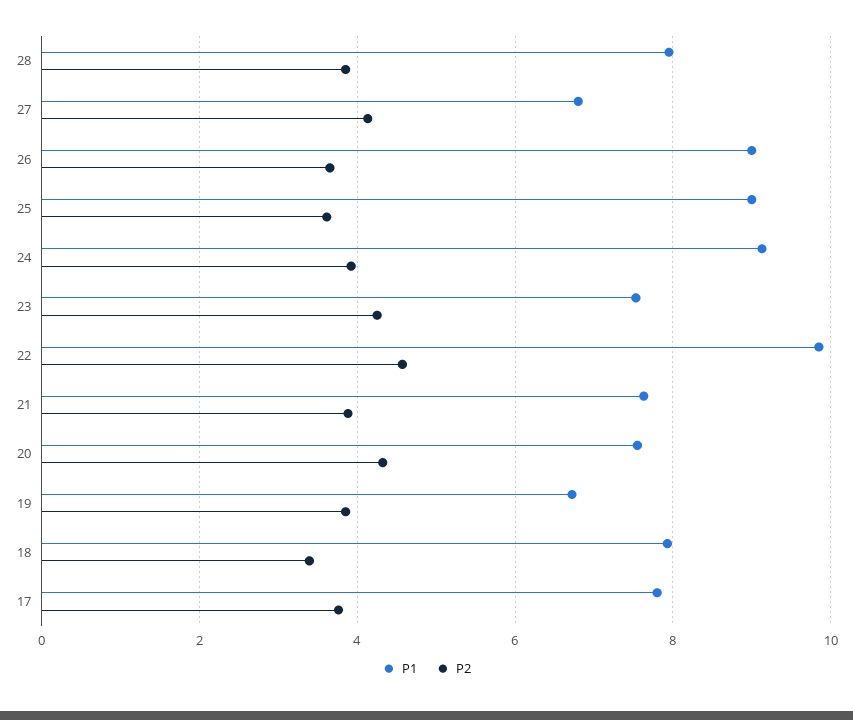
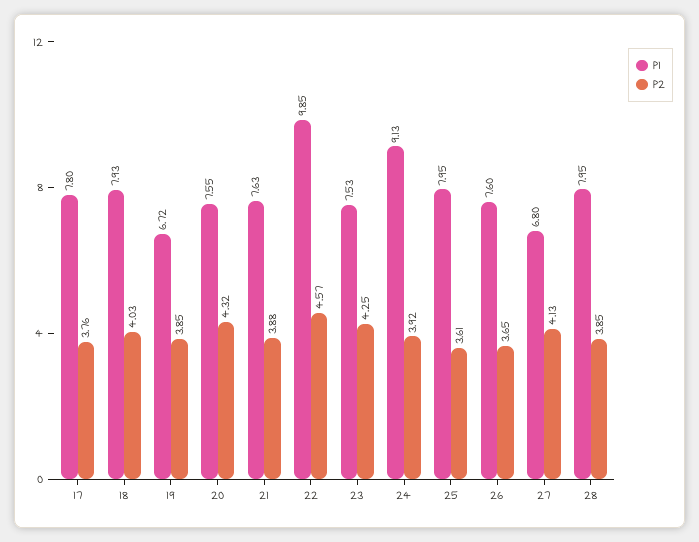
P1, 26: 9 -> 7.6
P1, 25: 9 -> 7.95
P2, 18: 3.4 -> 4.03

